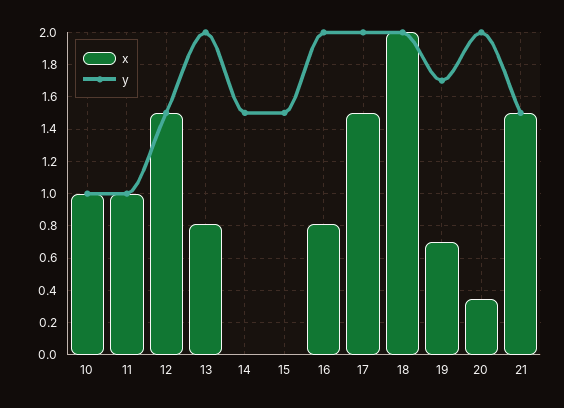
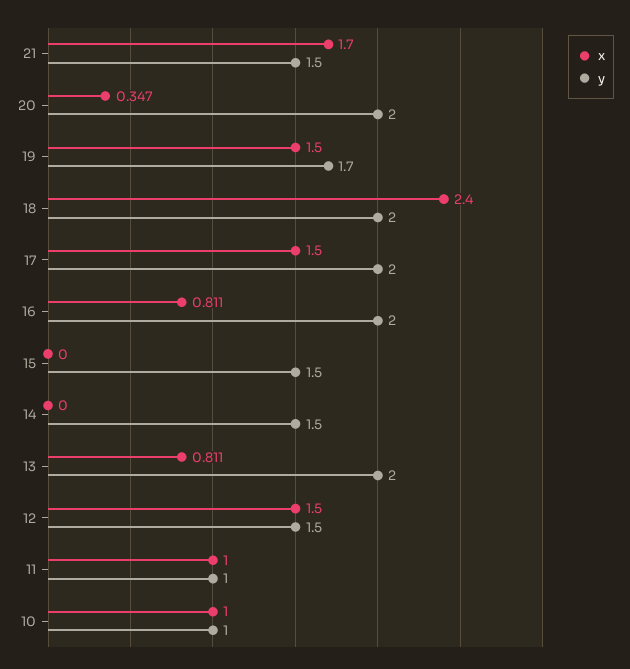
x, 18: 2 -> 2.4
x, 19: 0.7 -> 1.5
x, 21: 1.5 -> 1.7

